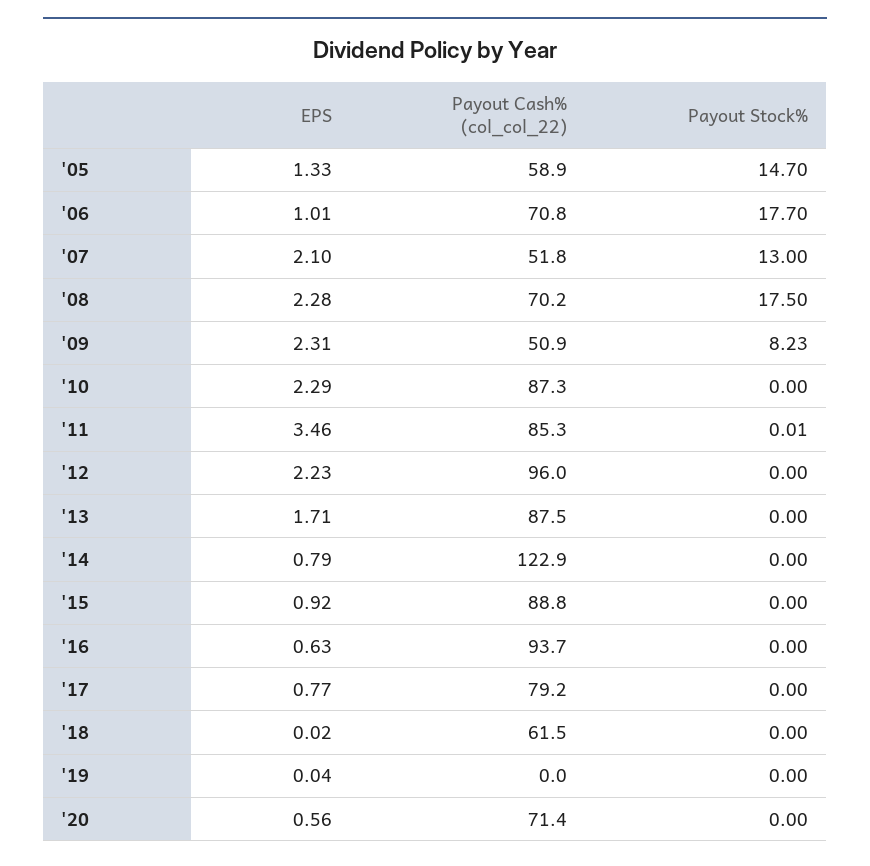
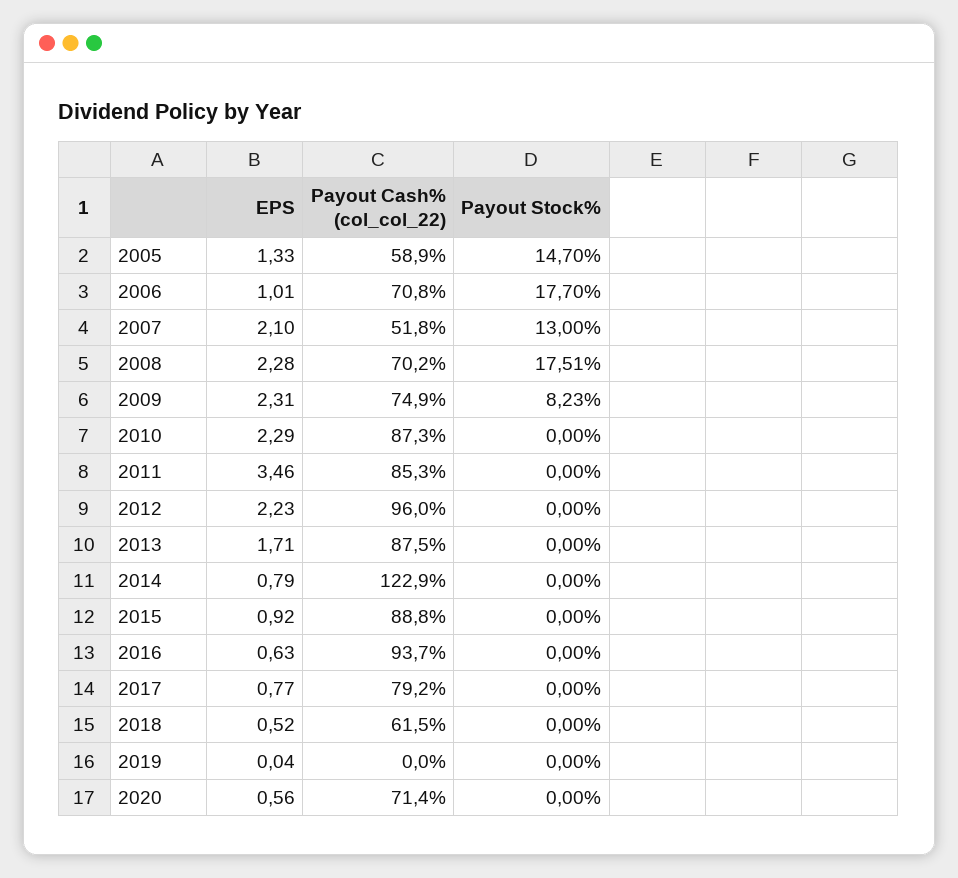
Payout Stock%, '08: 17.5 -> 17.51
Payout Cash% (col_col_22), '09: 50.9 -> 74.9
Payout Stock%, '11: 0.01 -> 0
EPS, '18: 0.02 -> 0.52

